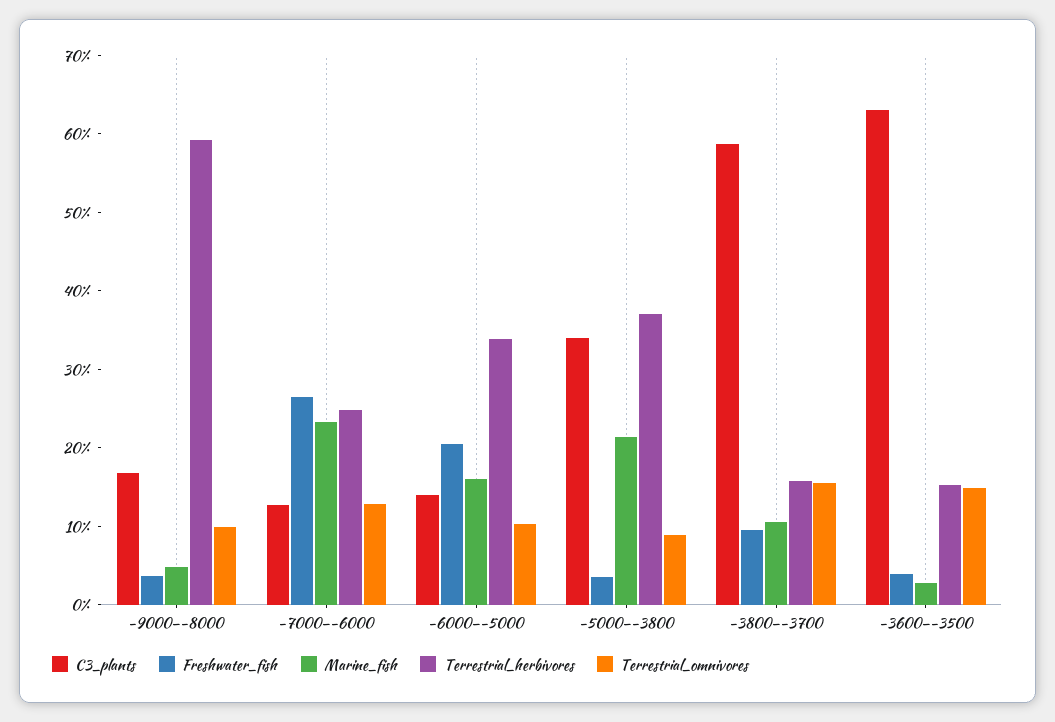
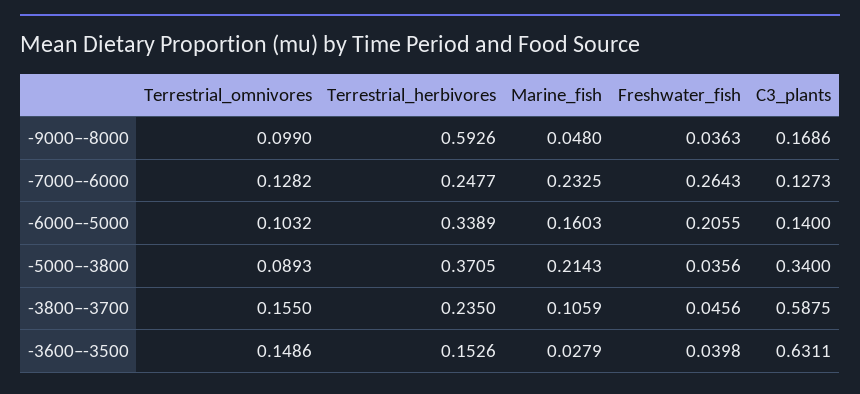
Freshwater_fish, -3800–-3700: 0.1 -> 0.0456
Terrestrial_herbivores, -3800–-3700: 0.16 -> 0.235

